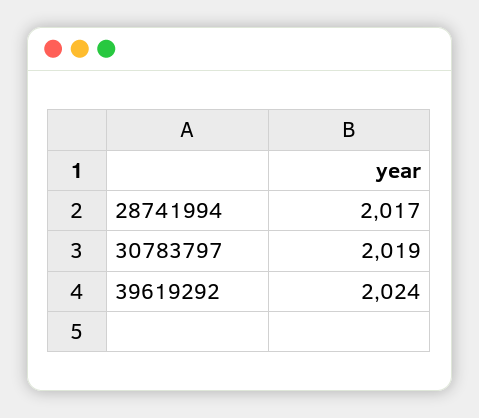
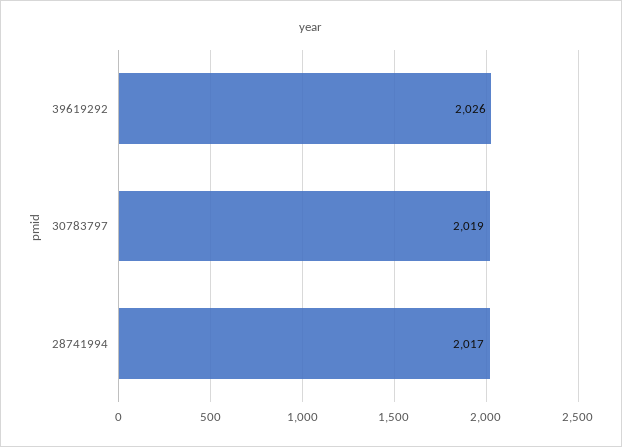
39619292: 2024 -> 2026

